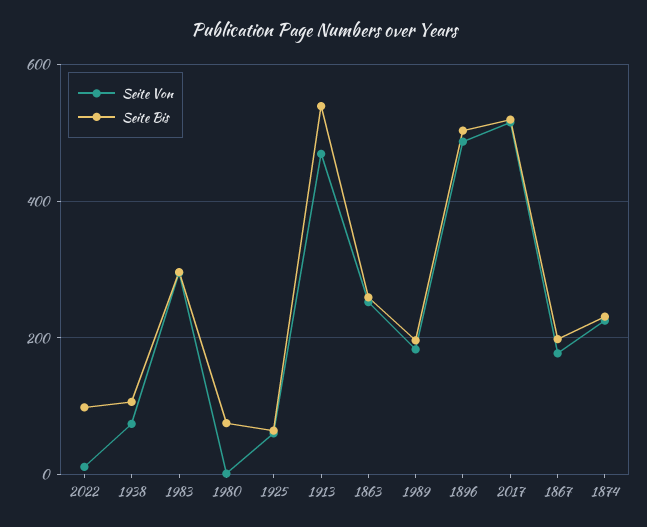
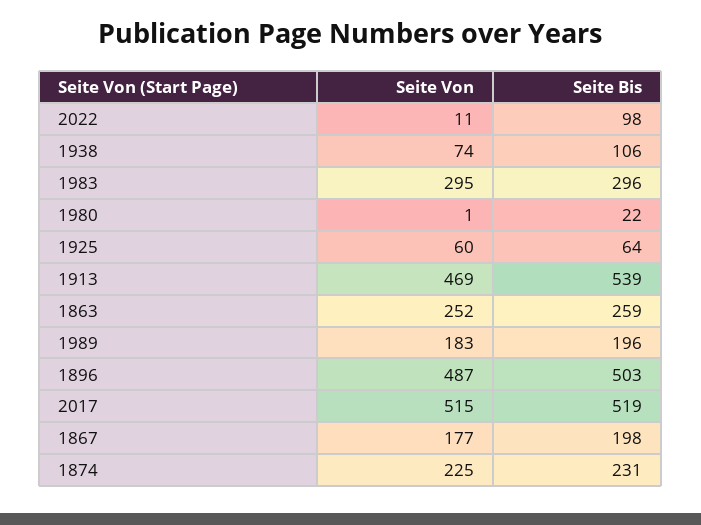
Seite Bis, 1980: 80 -> 22

